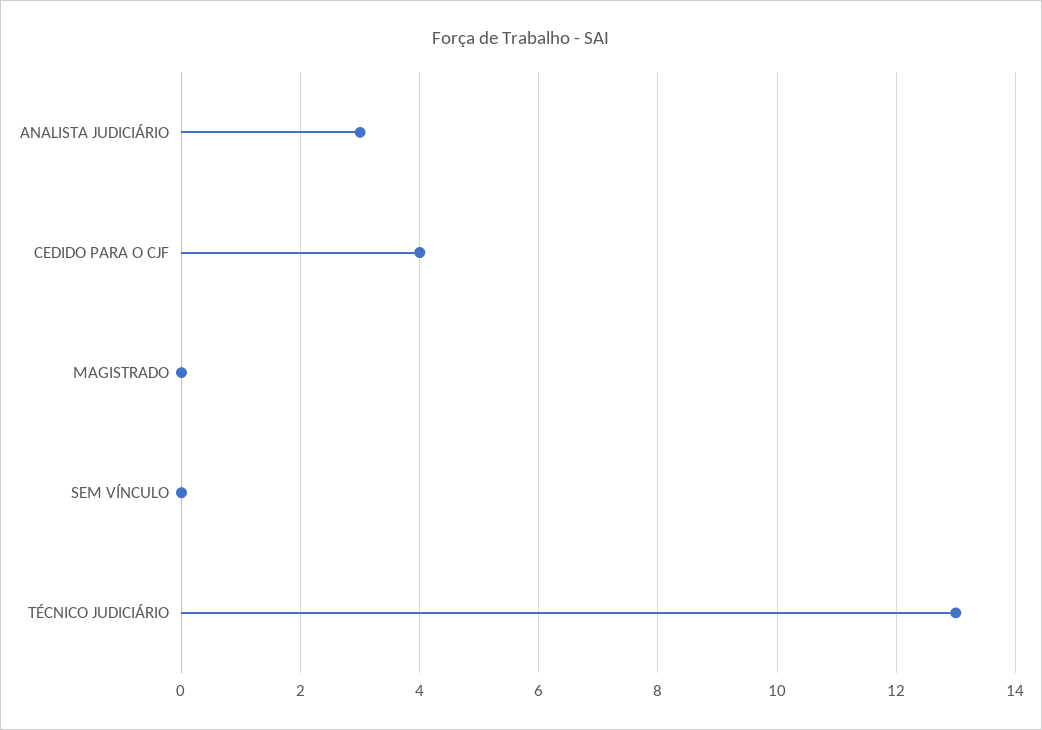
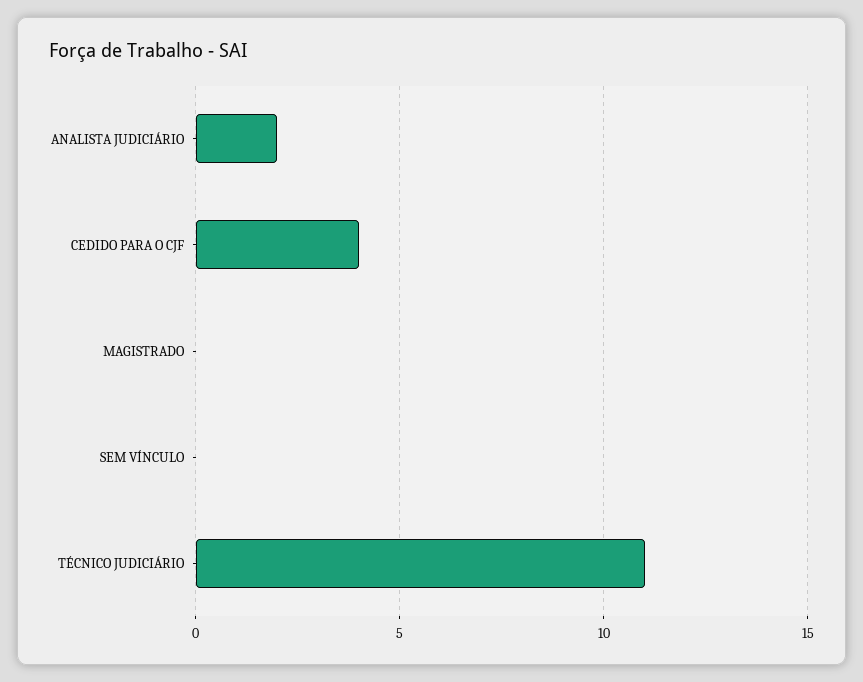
ANALISTA JUDICIÁRIO: 3 -> 2
TÉCNICO JUDICIÁRIO: 13 -> 11

